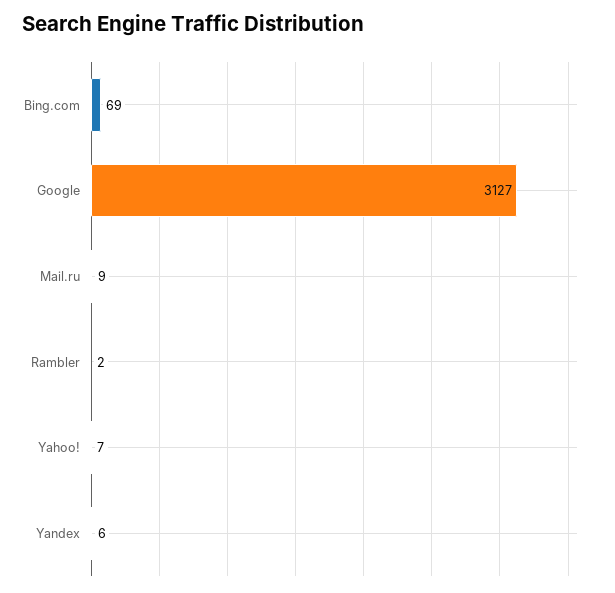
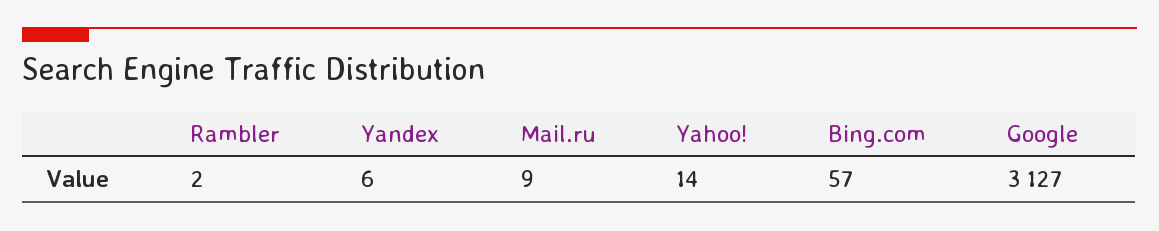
Bing.com: 69 -> 57
Yahoo!: 7 -> 14

